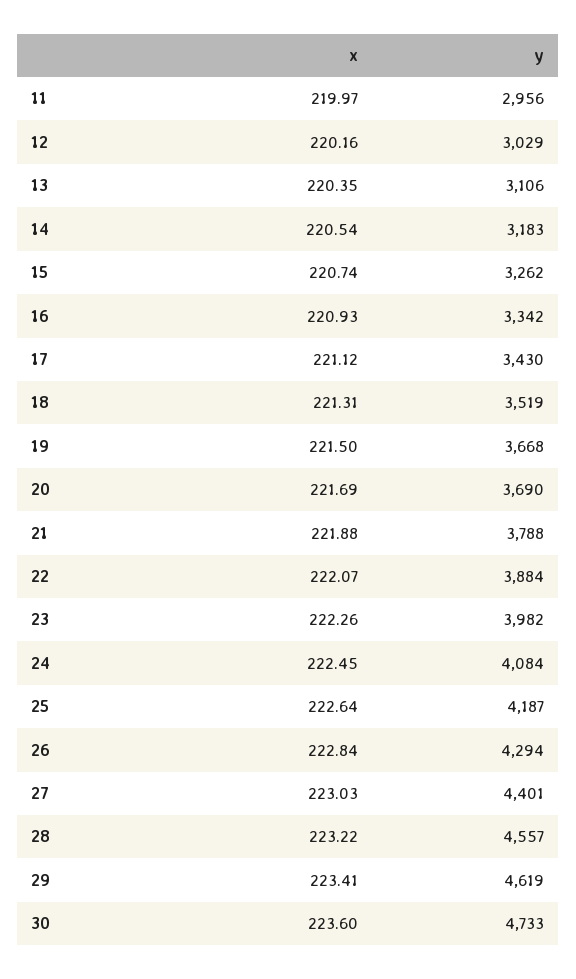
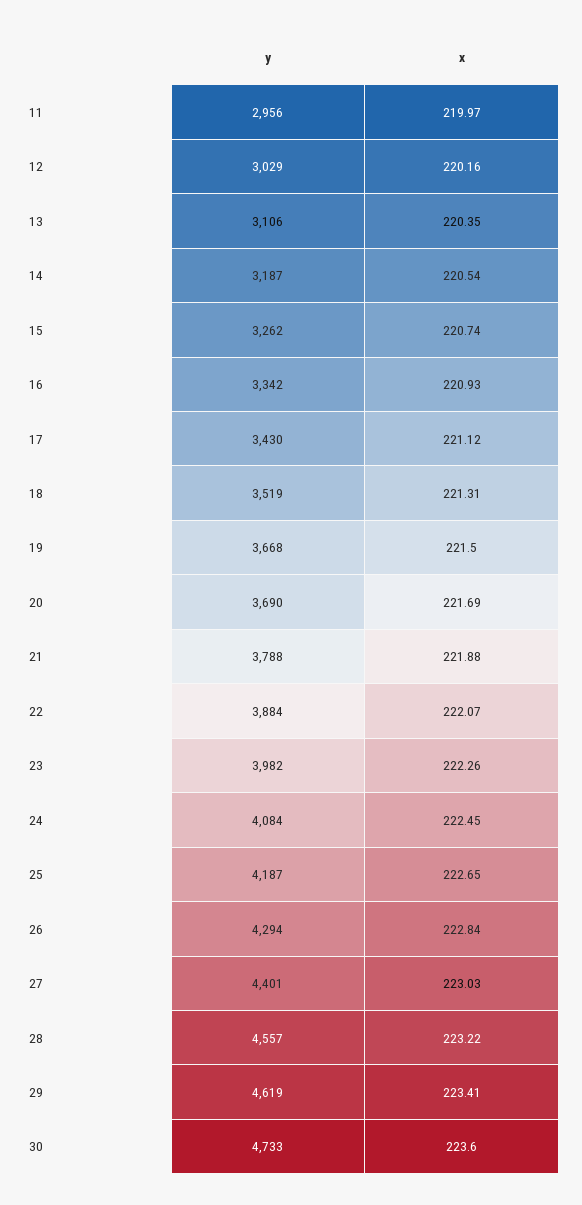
y, 14: 3183 -> 3187
x, 25: 222.64 -> 222.65

